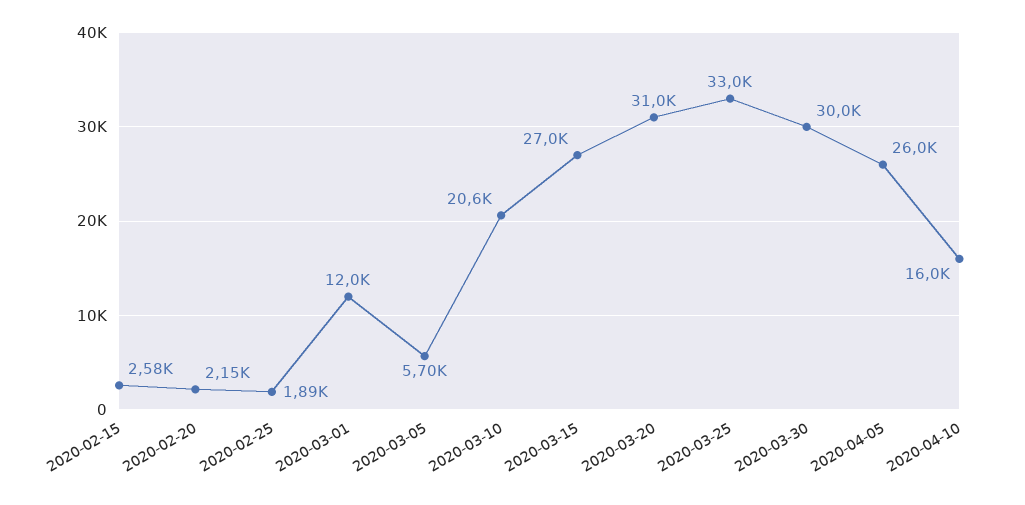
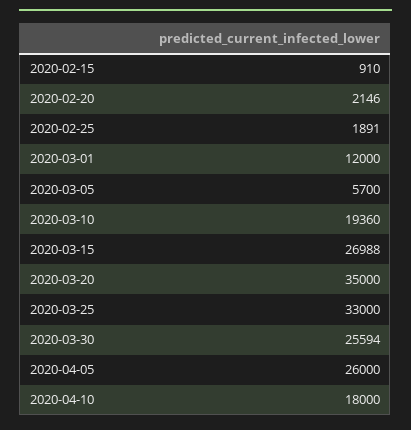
2020-02-15: 2580 -> 910
2020-03-10: 20600 -> 19360
2020-03-20: 31000 -> 35000
2020-03-30: 30000 -> 25594
2020-04-10: 16000 -> 18000

